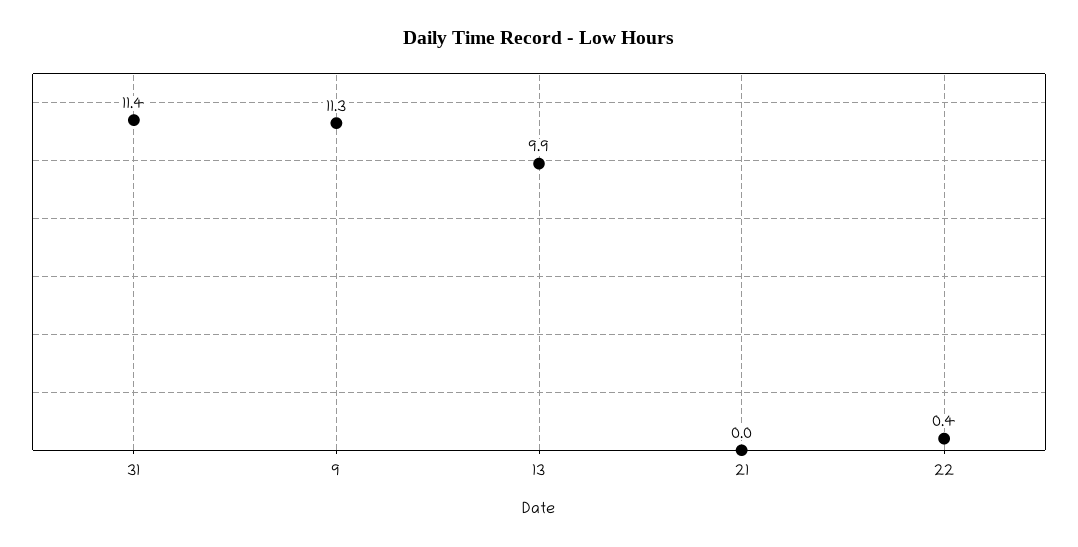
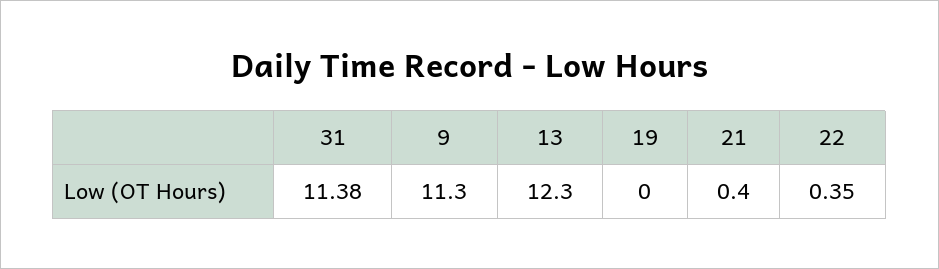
13: 9.9 -> 12.3
21: 0 -> 0.4
19: none -> 0

